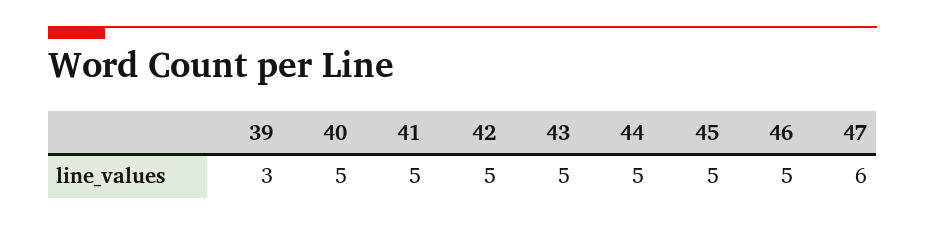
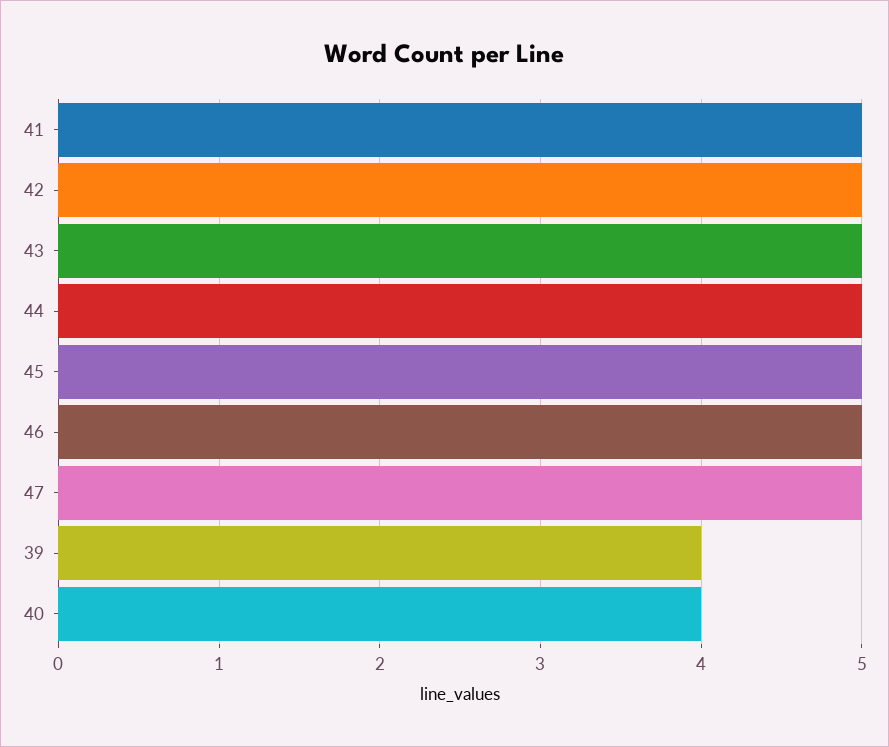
39: 3 -> 4
40: 5 -> 4
47: 6 -> 5

